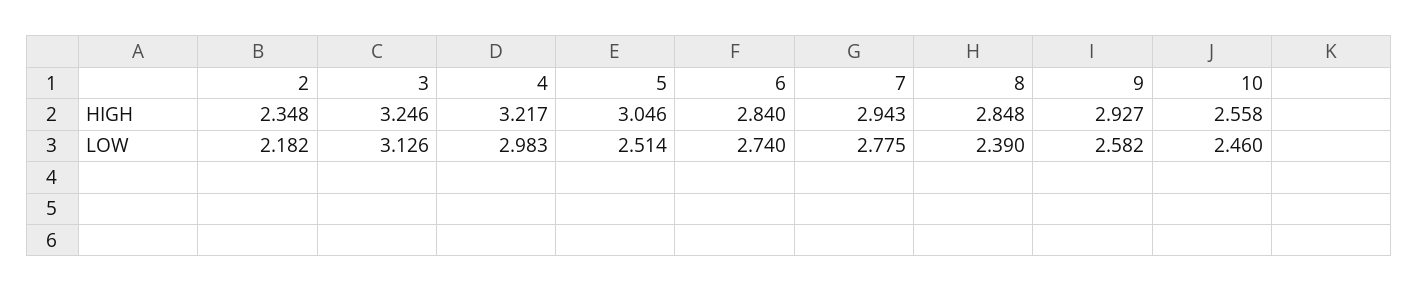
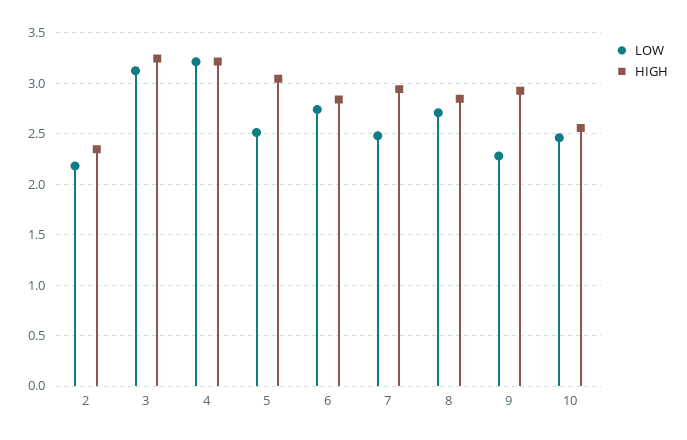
LOW, 4: 2.983 -> 3.2
LOW, 7: 2.775 -> 2.5
LOW, 8: 2.39 -> 2.7
LOW, 9: 2.582 -> 2.3

